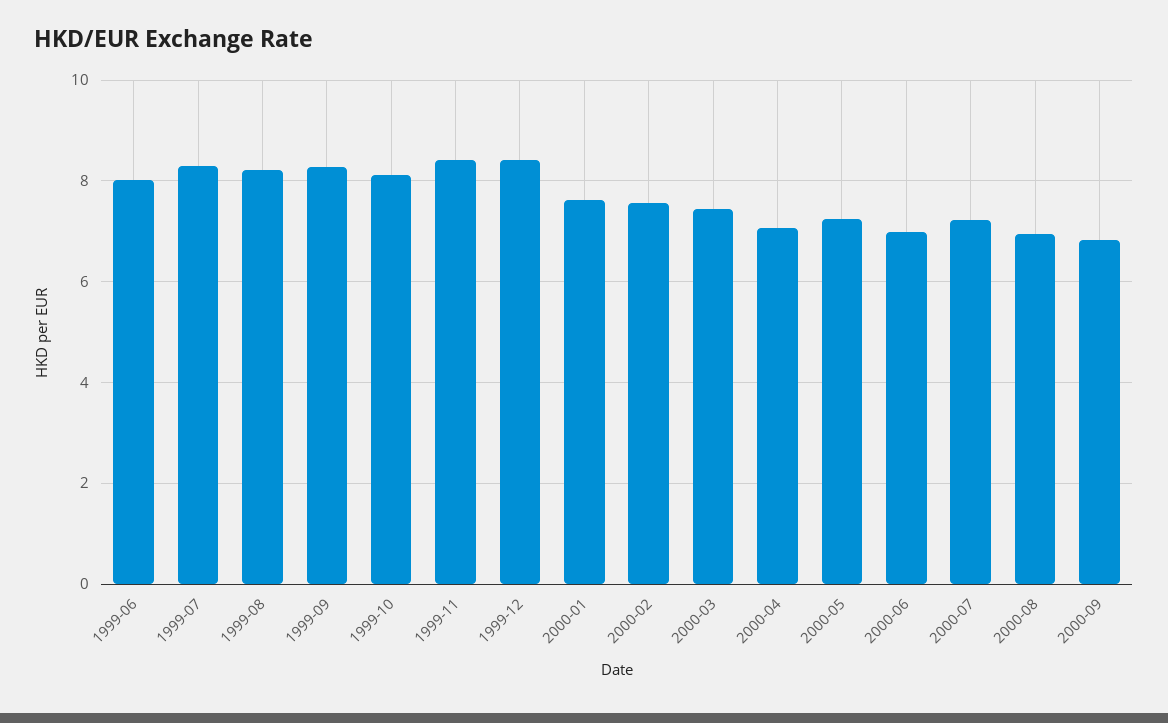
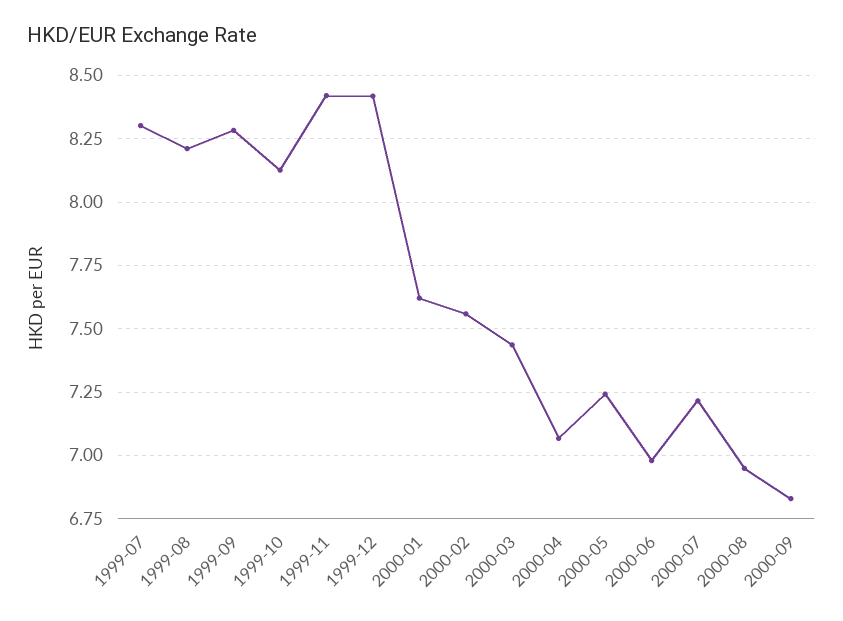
1999-06: 8 -> none

